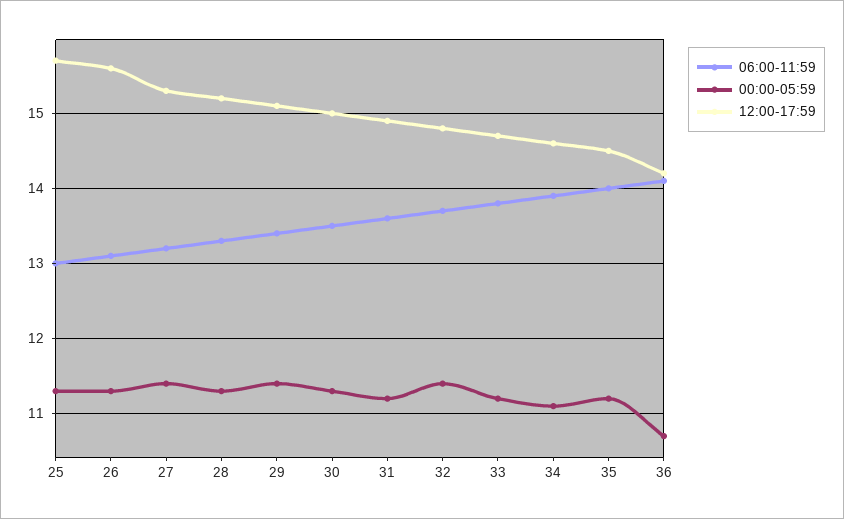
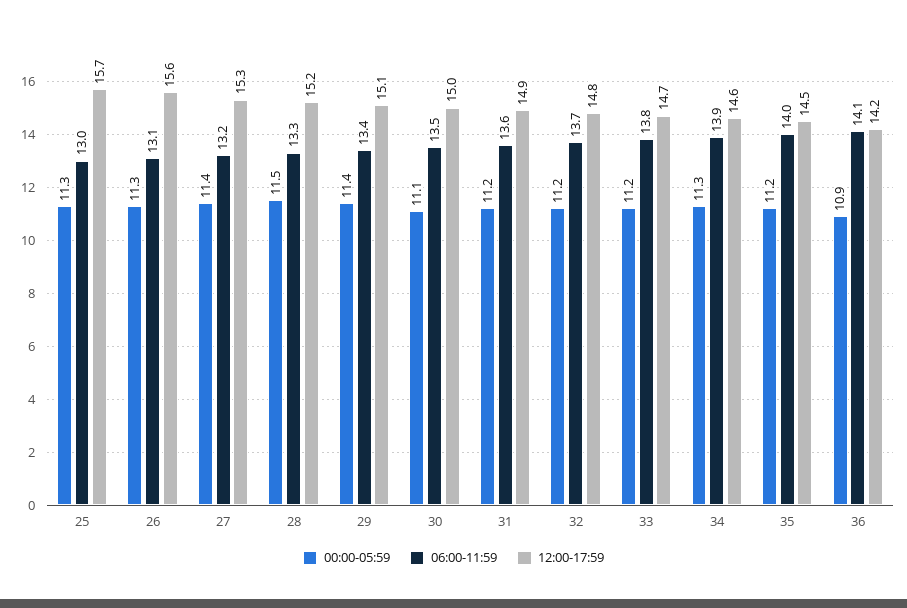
00:00-05:59, 28: 11.3 -> 11.5
00:00-05:59, 30: 11.3 -> 11.1
00:00-05:59, 32: 11.4 -> 11.2
00:00-05:59, 34: 11.1 -> 11.3
00:00-05:59, 36: 10.7 -> 10.9

